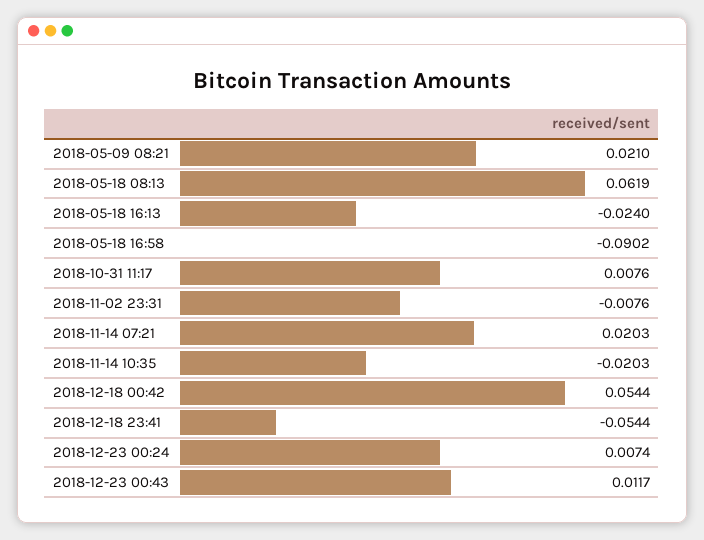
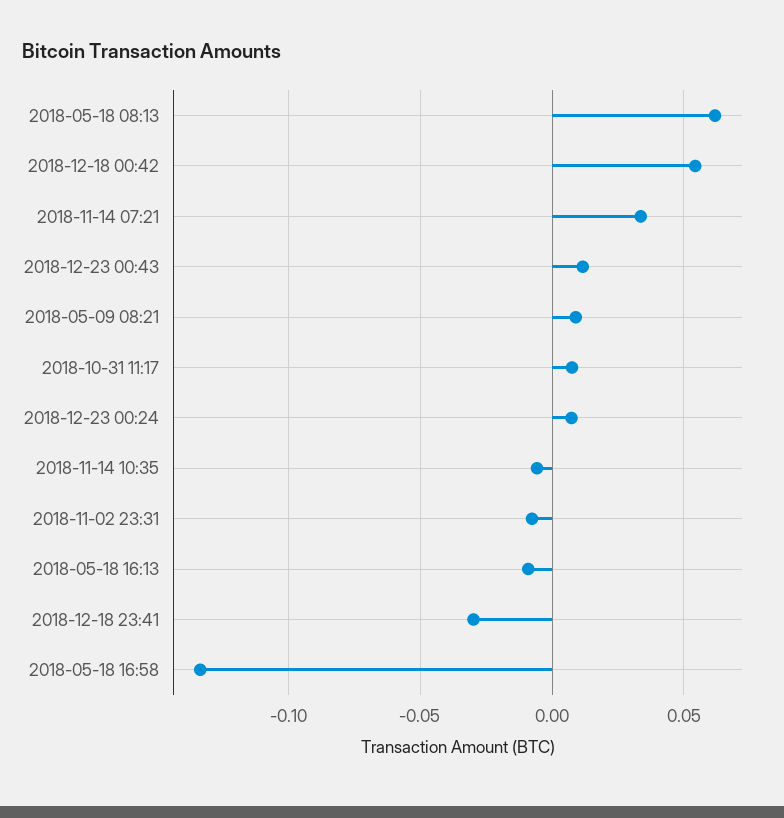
2018-05-09 08:21: 0.021 -> 0.01
2018-05-18 16:13: -0.024 -> -0.01
2018-05-18 16:58: -0.0902 -> -0.135
2018-11-14 07:21: 0.0203 -> 0.035
2018-11-14 10:35: -0.0203 -> -0.005
2018-12-18 23:41: -0.0544 -> -0.03

